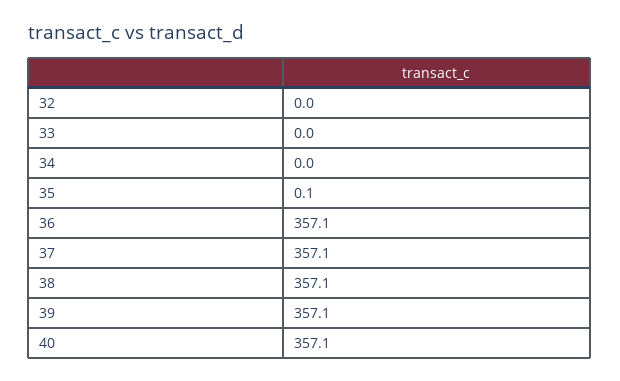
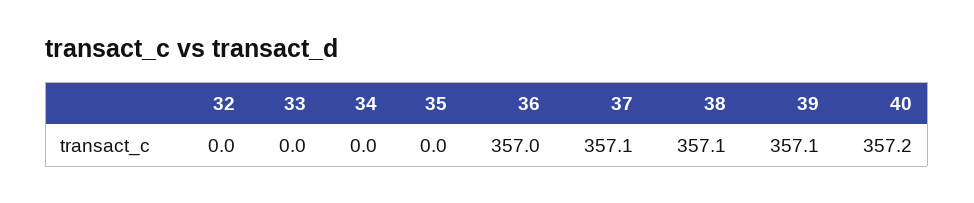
35: 0.1 -> 0
36: 357.1 -> 357
40: 357.1 -> 357.2

